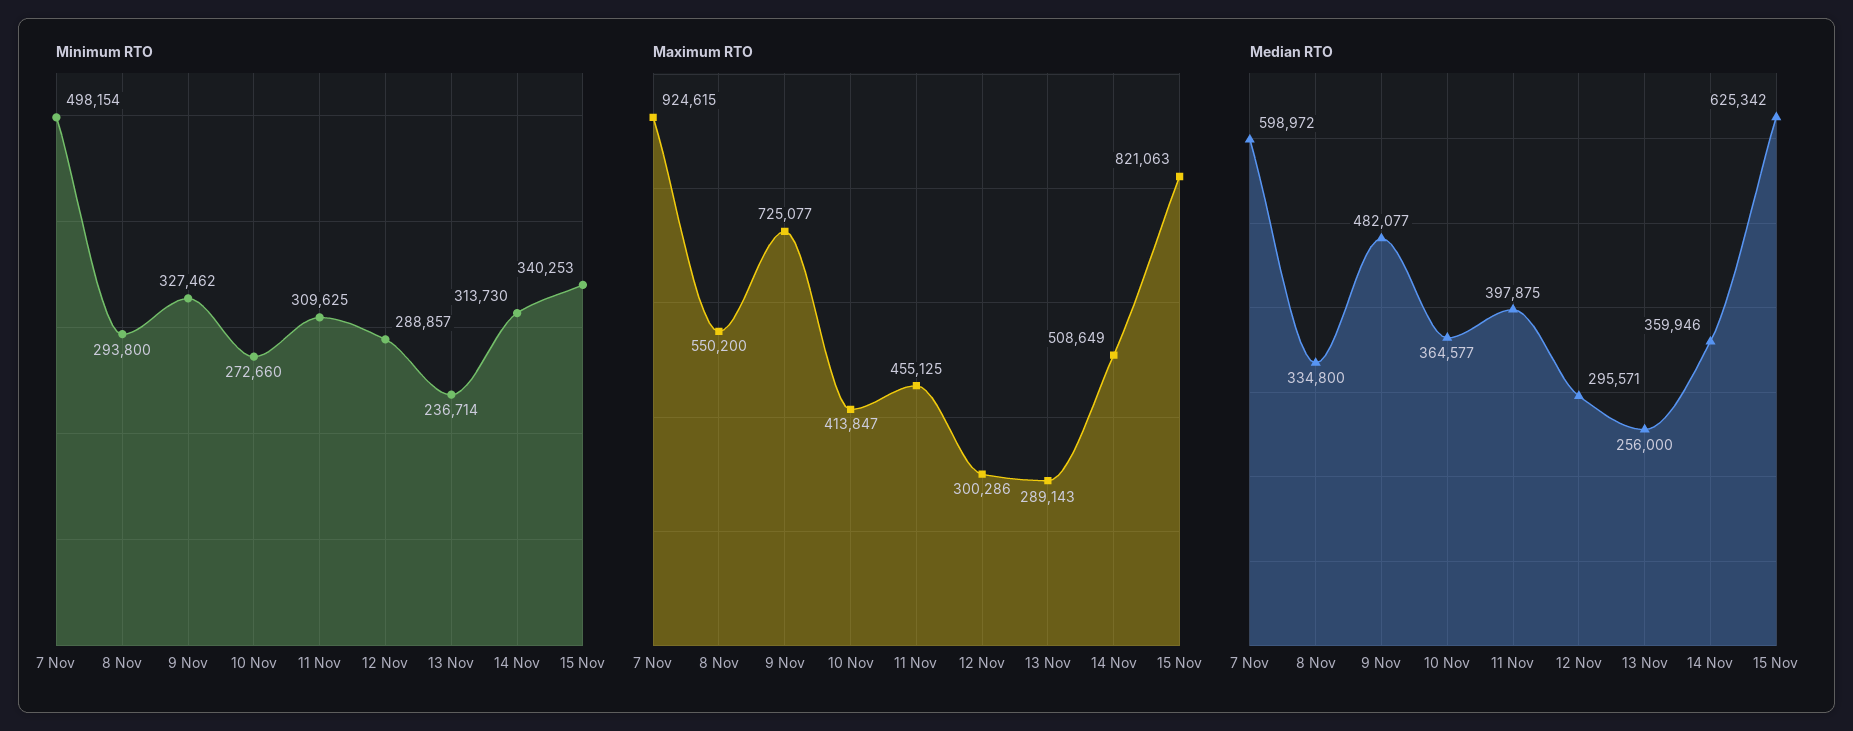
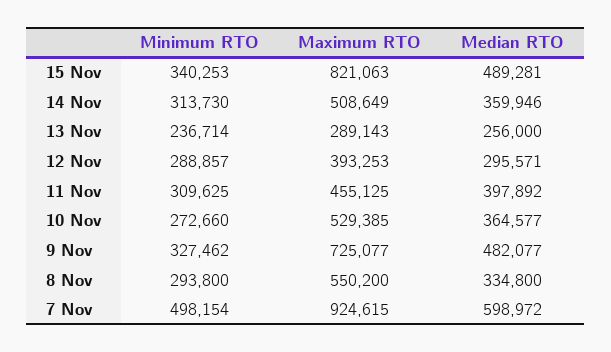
Maximum RTO, 10 Nov: 413847 -> 529385
Maximum RTO, 12 Nov: 300286 -> 393253
Median RTO, 11 Nov: 397875 -> 397892
Median RTO, 15 Nov: 625342 -> 489281

